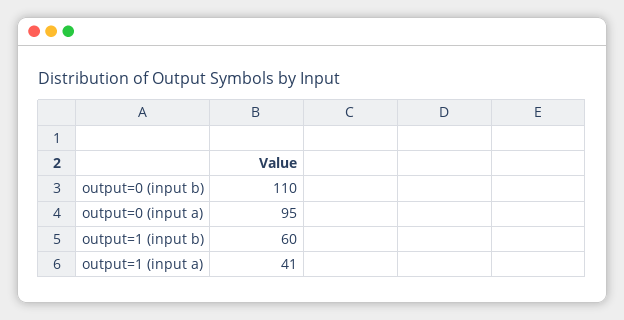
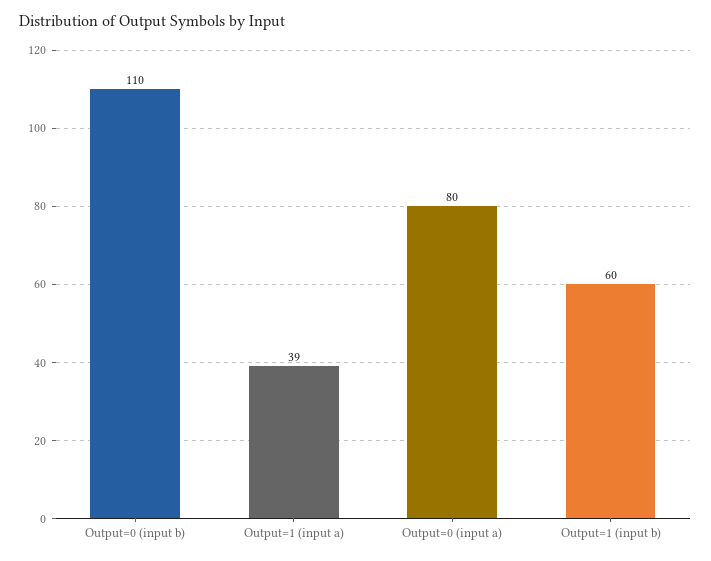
output=0 (input a): 95 -> 80
output=1 (input a): 41 -> 39

